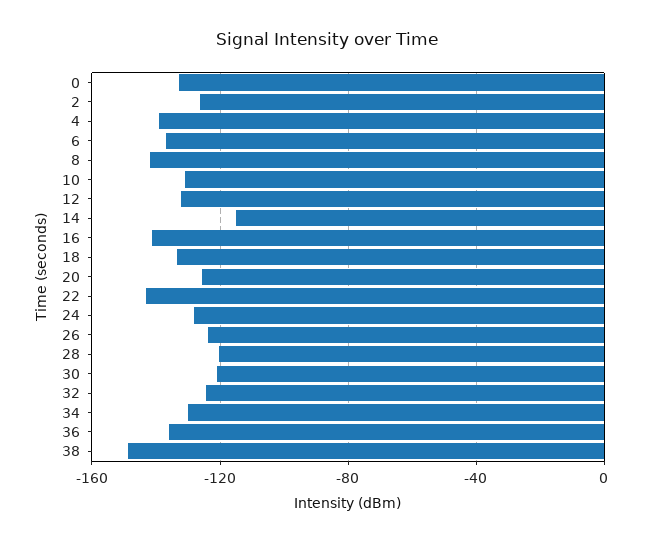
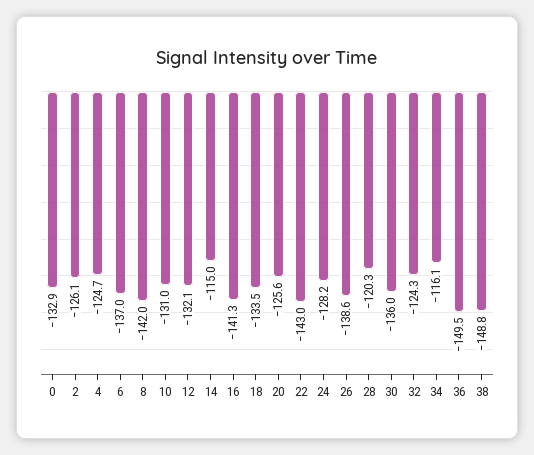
4: -140 -> -124.7
26: -125 -> -138.6
30: -120 -> -136
34: -130 -> -116.1
36: -135 -> -149.5

